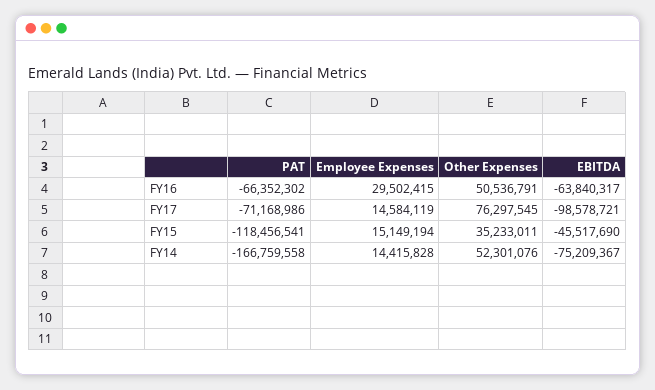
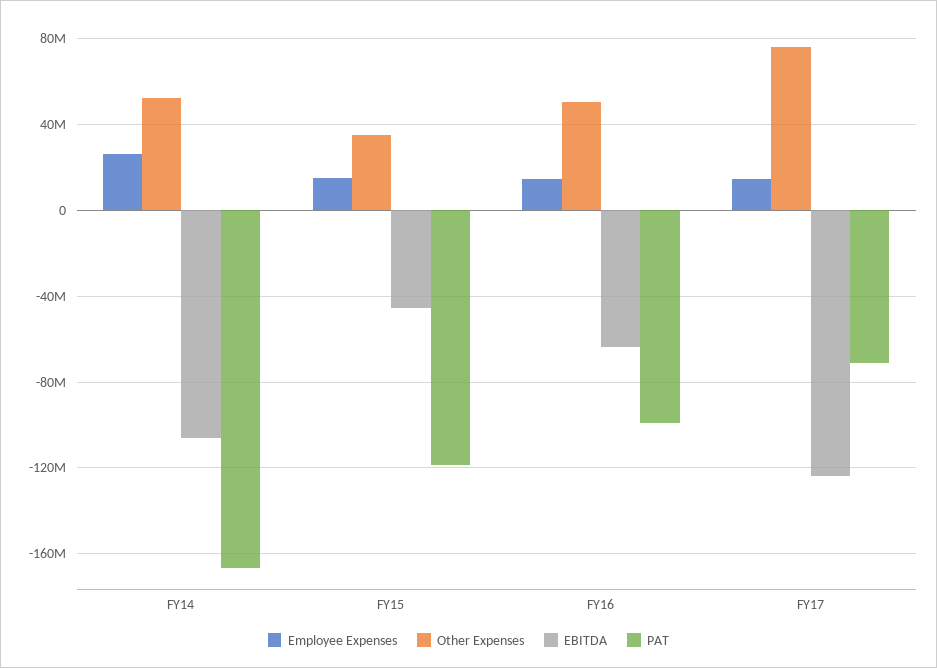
PAT, FY16: -66352302 -> -100000000
Employee Expenses, FY16: 29502415 -> 15000000
EBITDA, FY17: -98578721 -> -125000000
Employee Expenses, FY14: 14415828 -> 25000000
EBITDA, FY14: -75209367 -> -105000000

